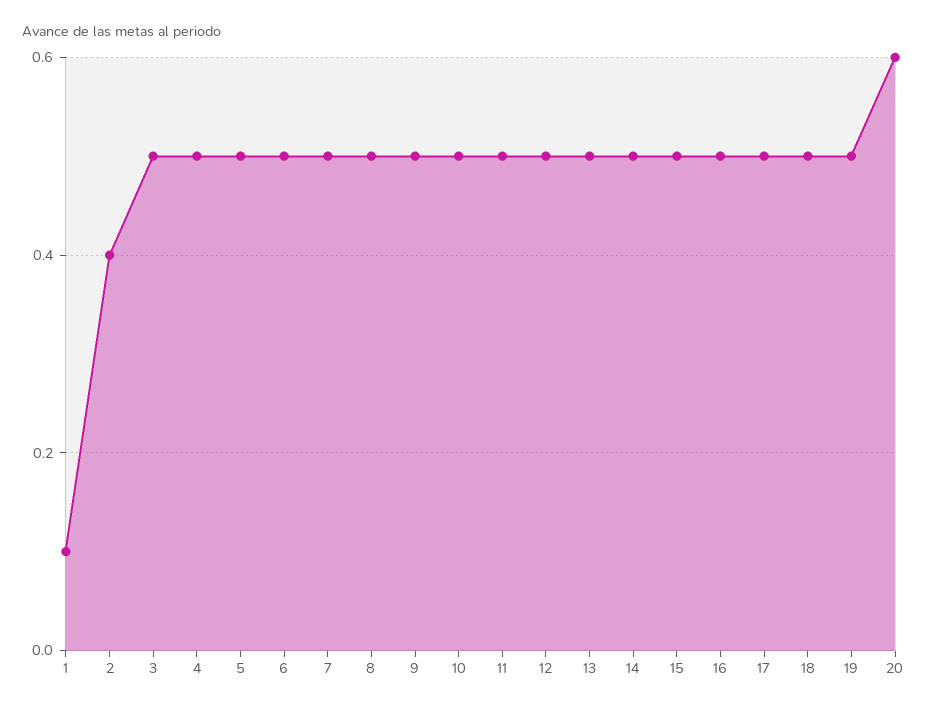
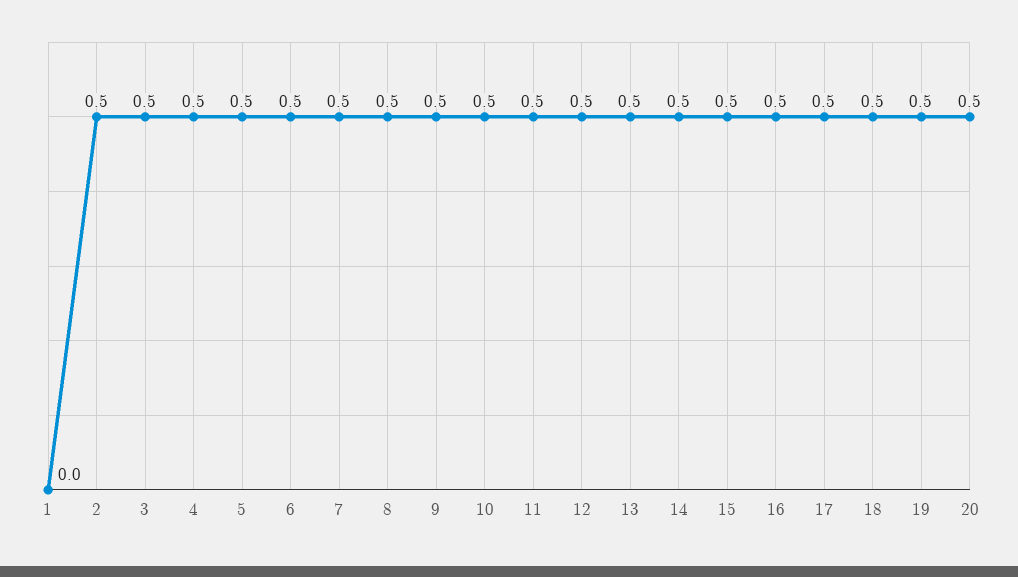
1: 0.1 -> 0
2: 0.4 -> 0.5
20: 0.6 -> 0.5

